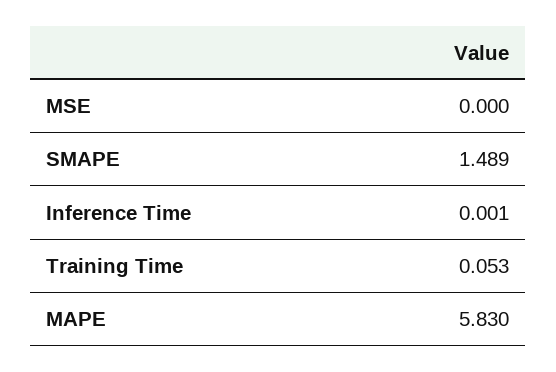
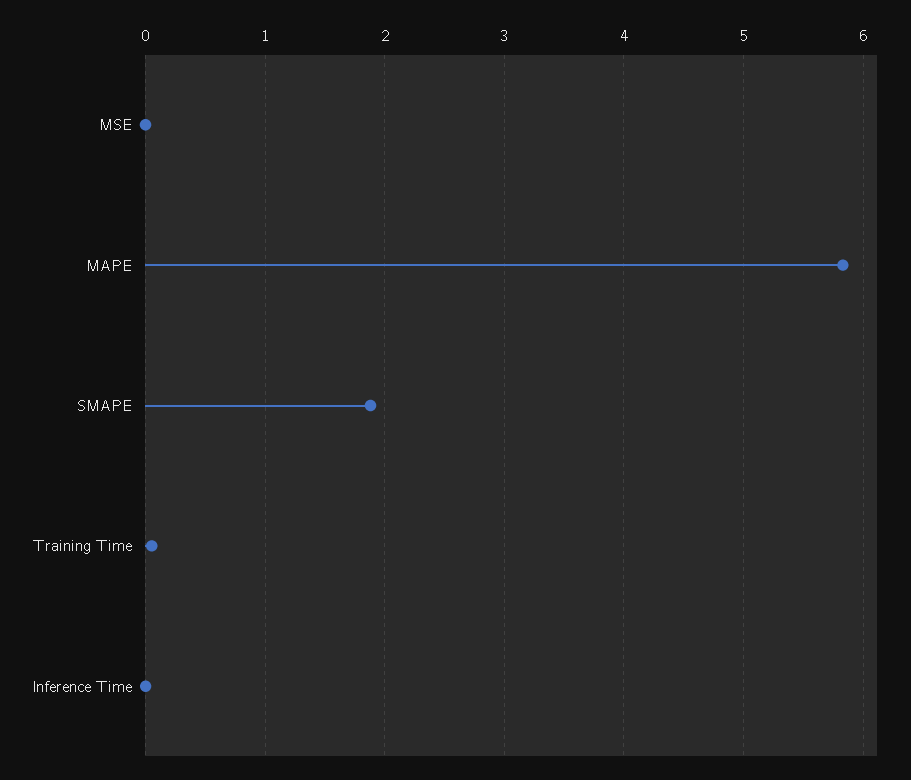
SMAPE: 1.489 -> 1.9

